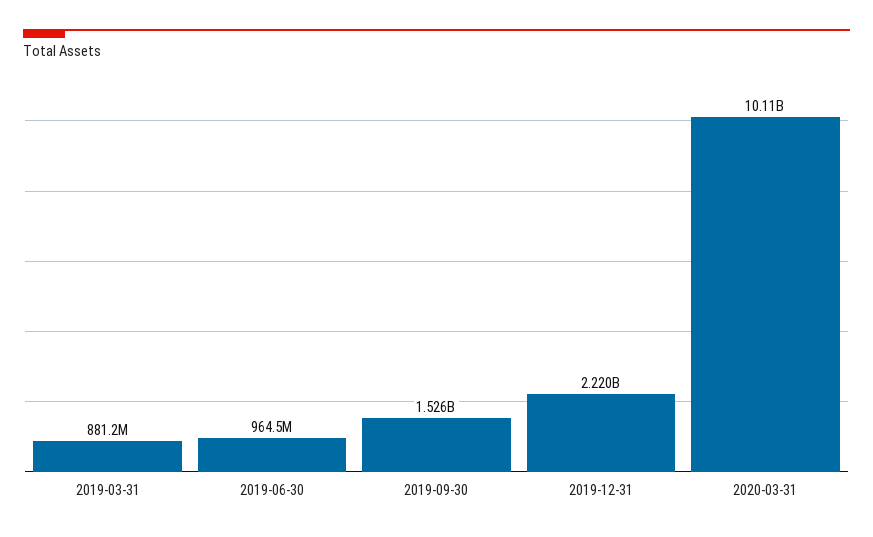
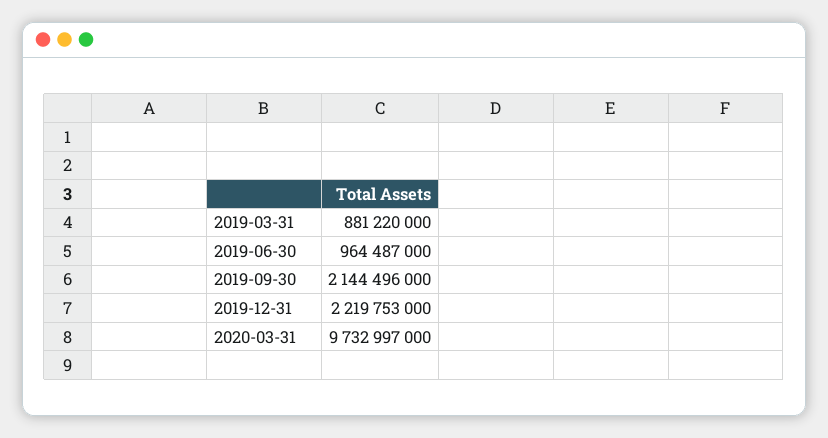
2019-09-30: 1526000000 -> 2144496000
2020-03-31: 10110000000 -> 9732997000

